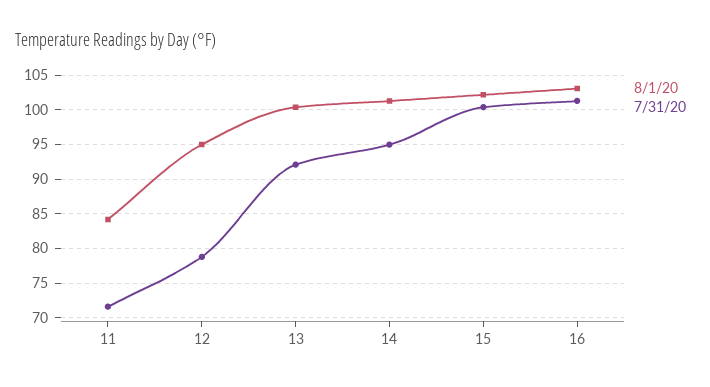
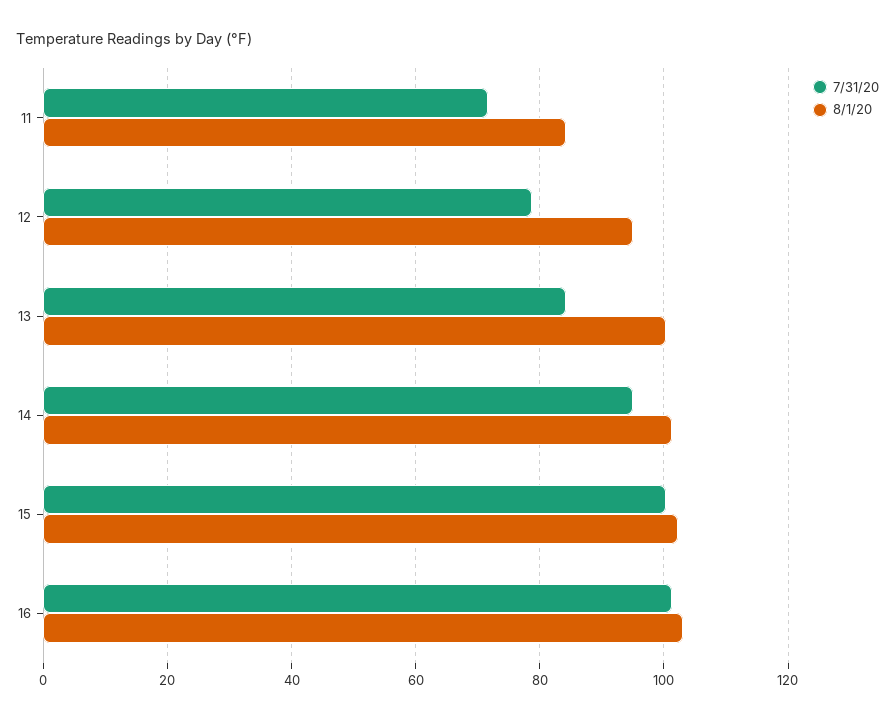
7/31/20, 13: 92 -> 84

